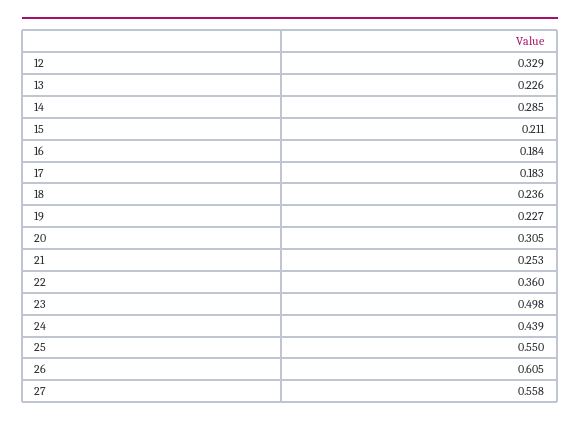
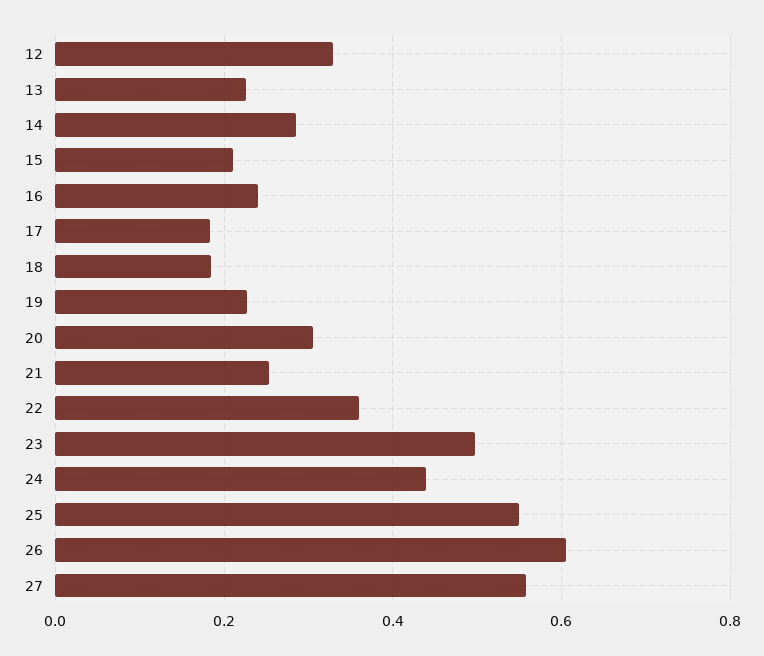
16: 0.184 -> 0.24
18: 0.236 -> 0.18

